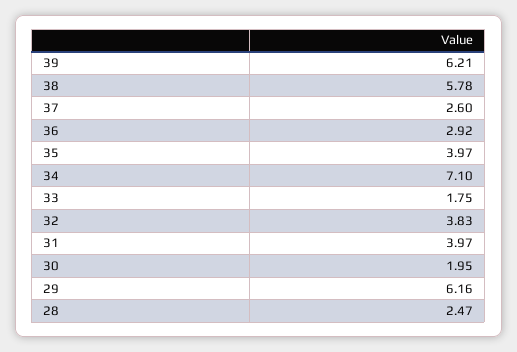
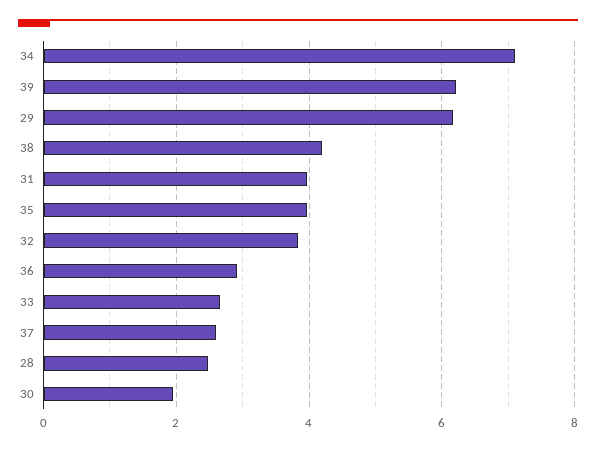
38: 5.78 -> 4.2
33: 1.75 -> 2.6

